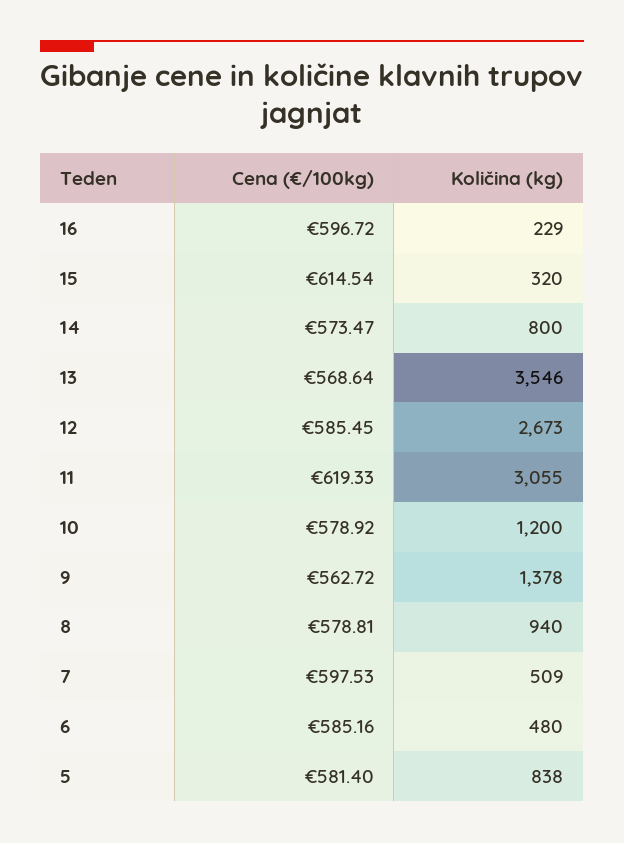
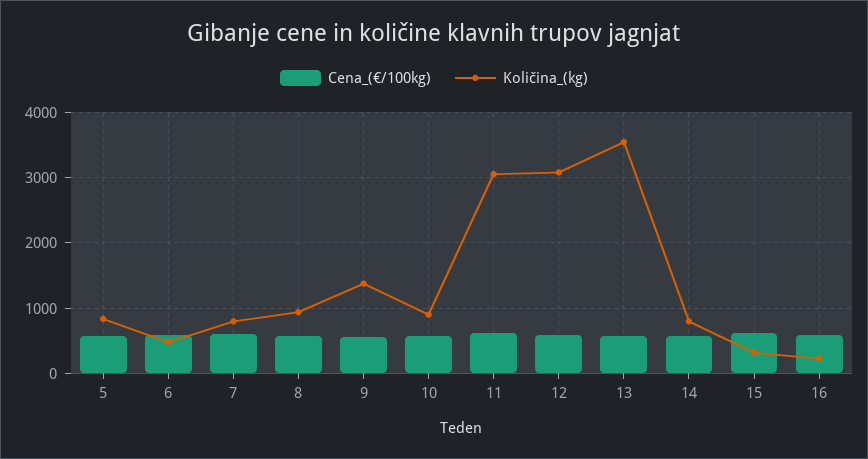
Količina (kg), 12: 2673 -> 3100
Količina (kg), 10: 1200 -> 900
Količina (kg), 7: 509 -> 800

